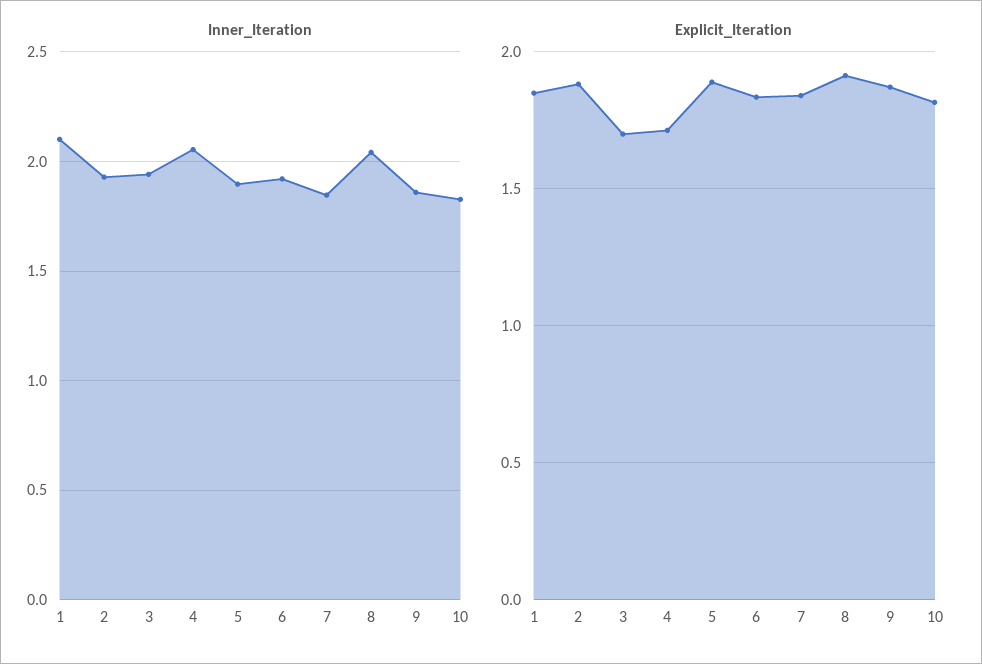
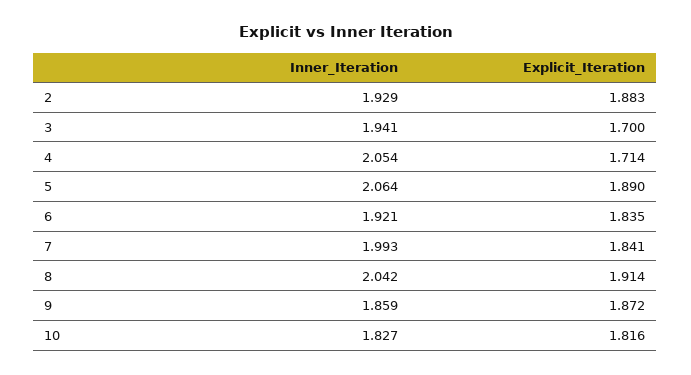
Inner_Iteration, 1: 2.1 -> none
Inner_Iteration, 5: 1.9 -> 2.064
Inner_Iteration, 7: 1.85 -> 1.993
Explicit_Iteration, 1: 1.85 -> none

